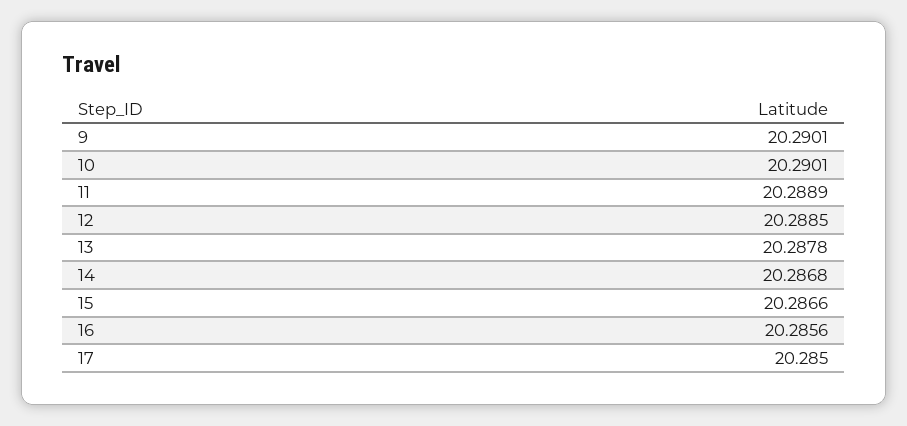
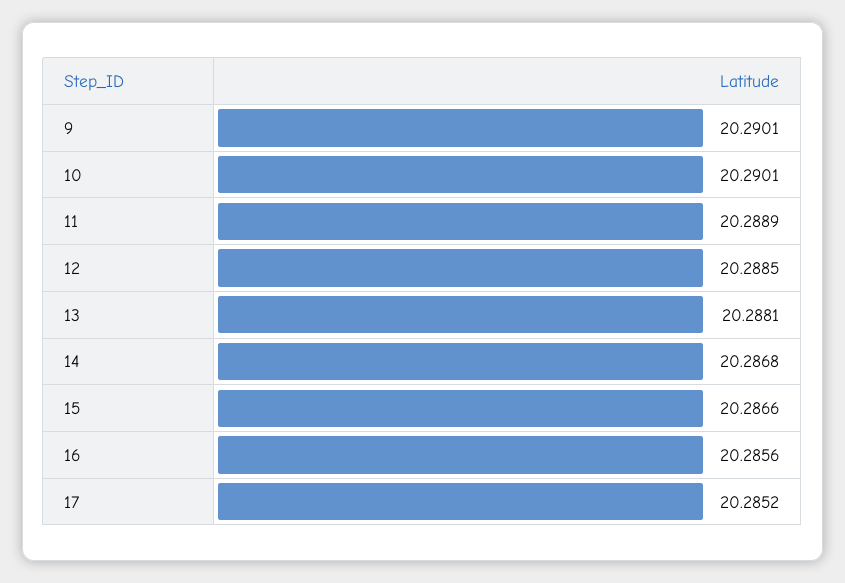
13: 20.2878 -> 20.2881
17: 20.285 -> 20.2852

